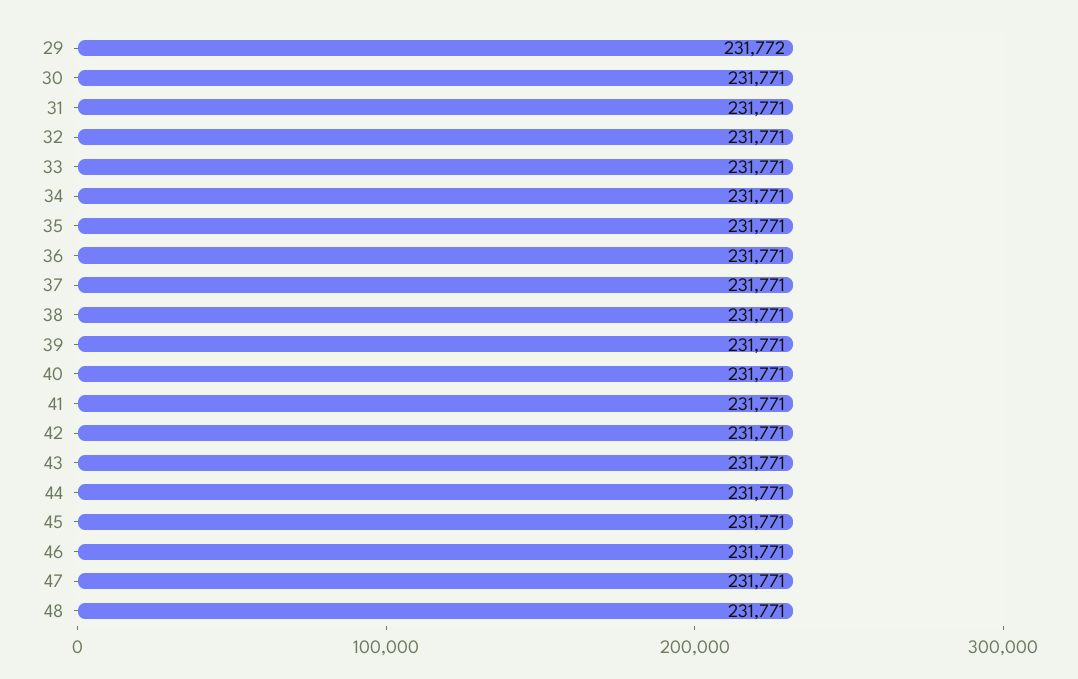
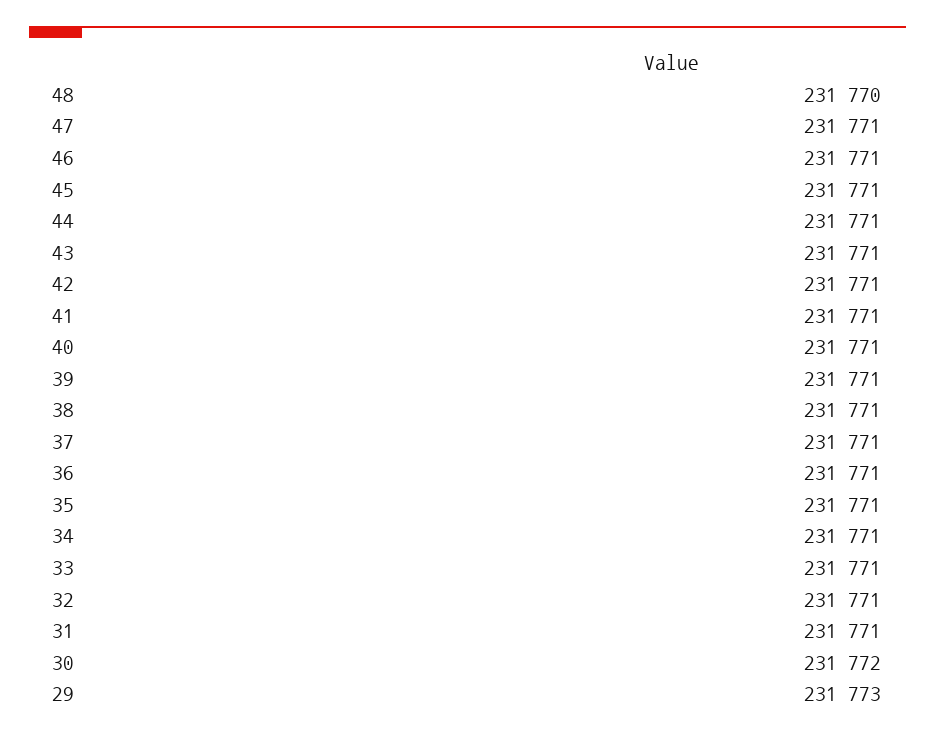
29: 231772 -> 231773
30: 231771 -> 231772
48: 231771 -> 231770

